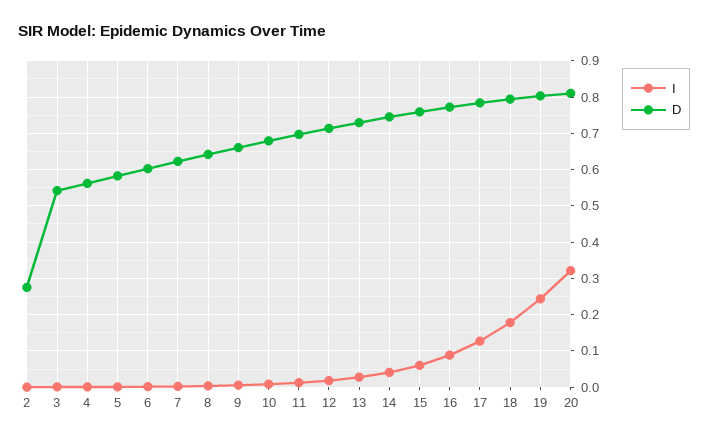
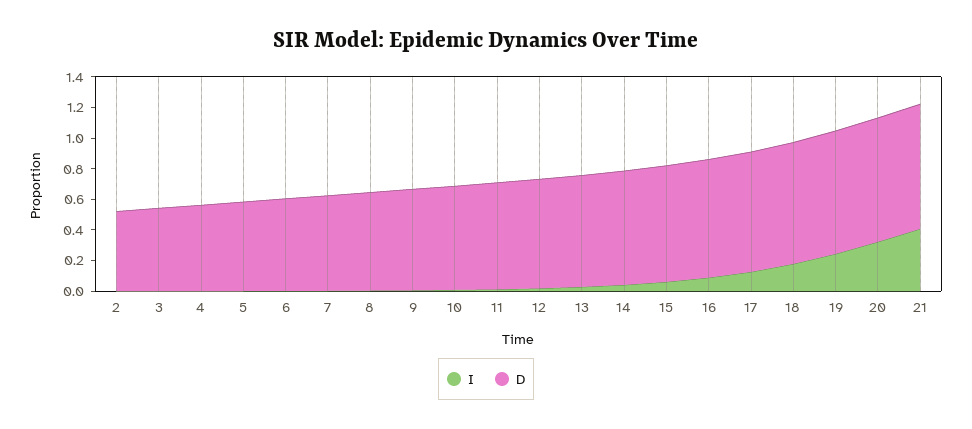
D, 2: 0.28 -> 0.5
I, 21: none -> 0.4
D, 21: none -> 0.8

